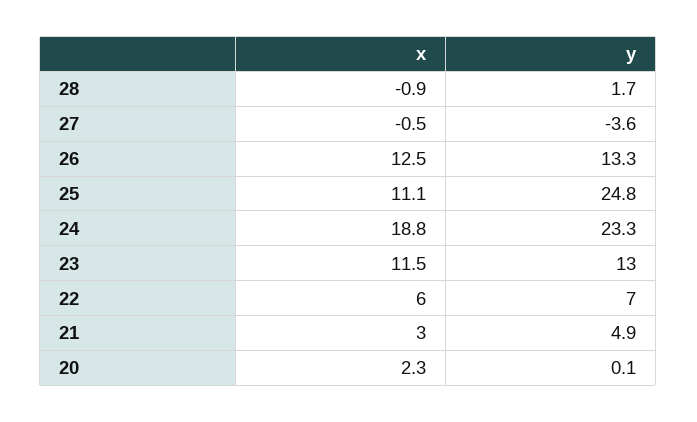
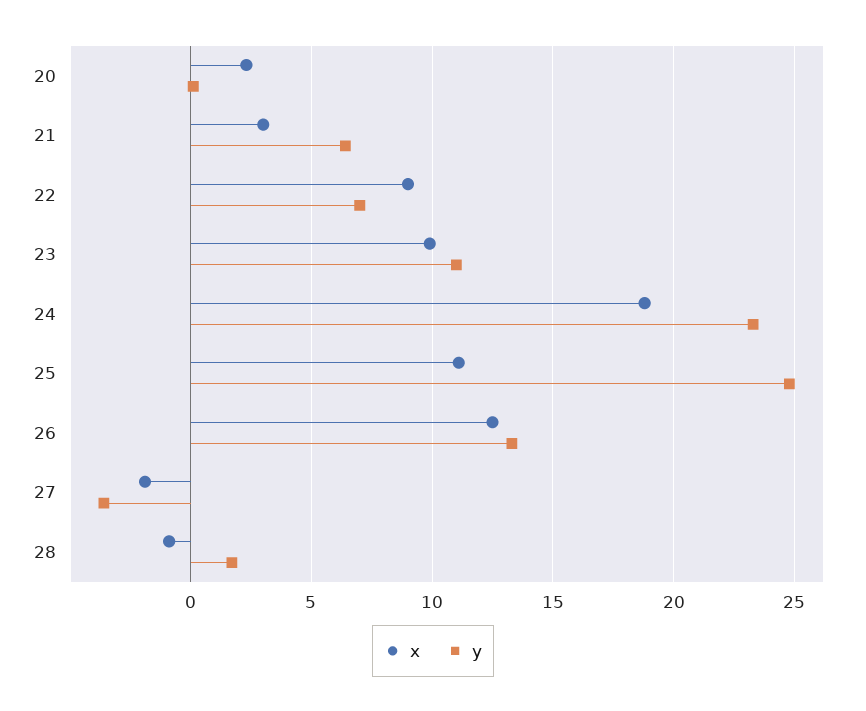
x, 27: -0.5 -> -2
x, 23: 11.5 -> 10
y, 23: 13 -> 11
x, 22: 6 -> 9
y, 21: 4.9 -> 6.5

